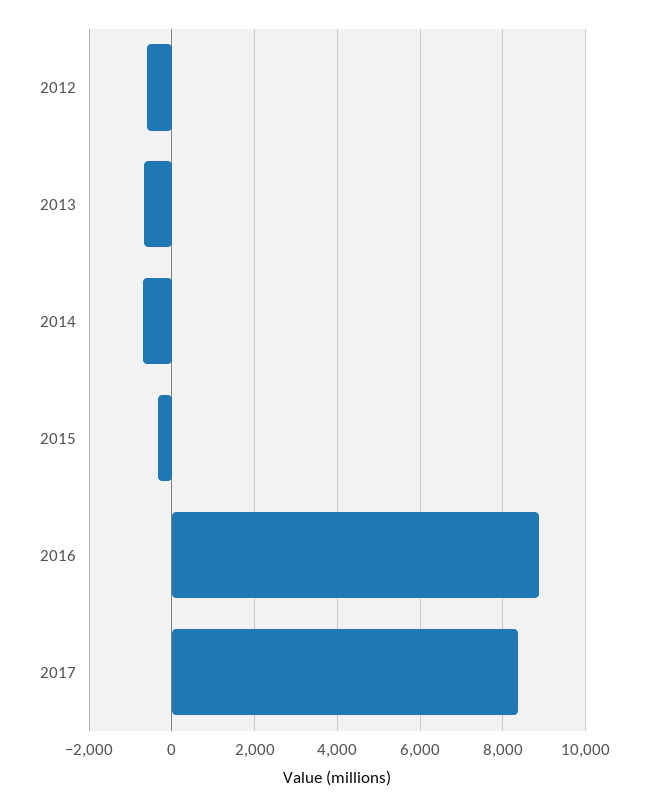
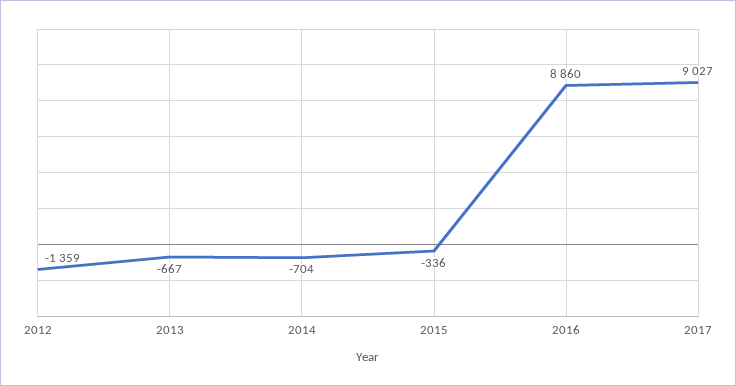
2012: -600 -> -1359
2017: 8400 -> 9027

